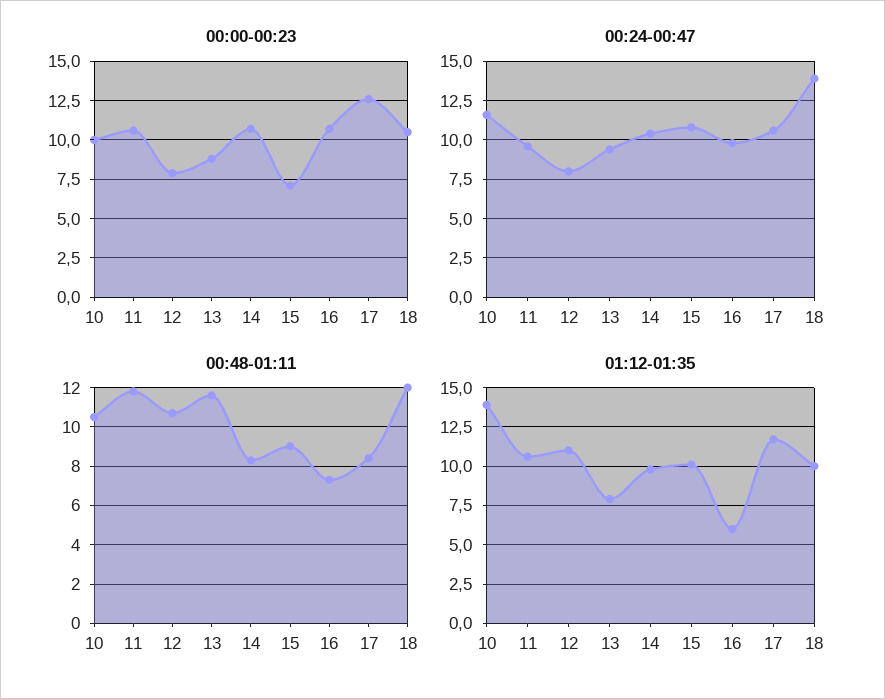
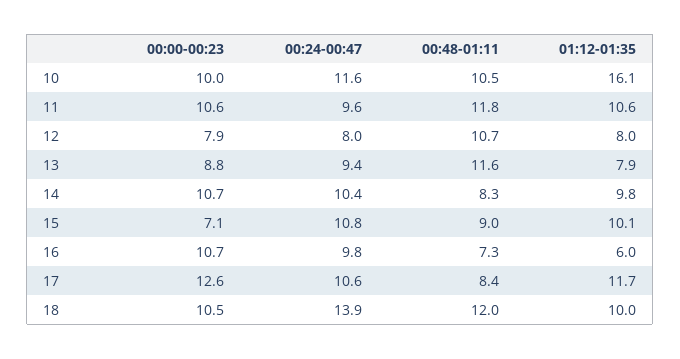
01:12-01:35, 10: 14 -> 16.1
01:12-01:35, 12: 11 -> 8

